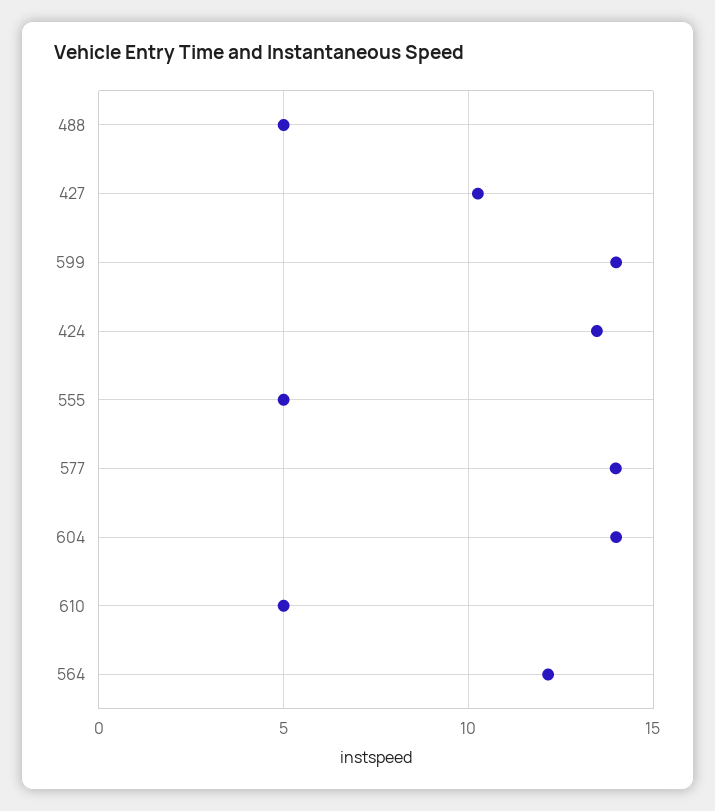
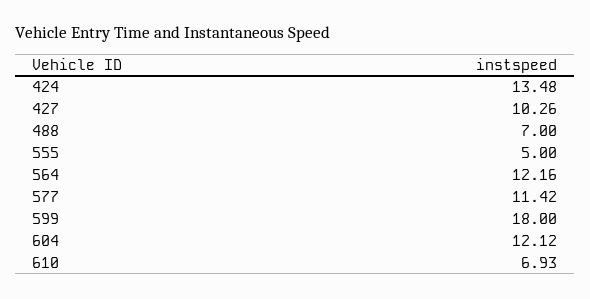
488: 5 -> 7
599: 14 -> 18
577: 14 -> 11.42
604: 14 -> 12.12
610: 5 -> 6.93

